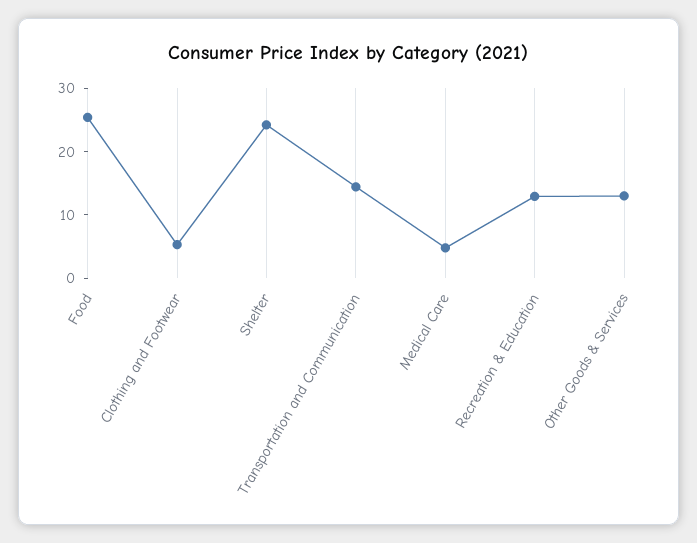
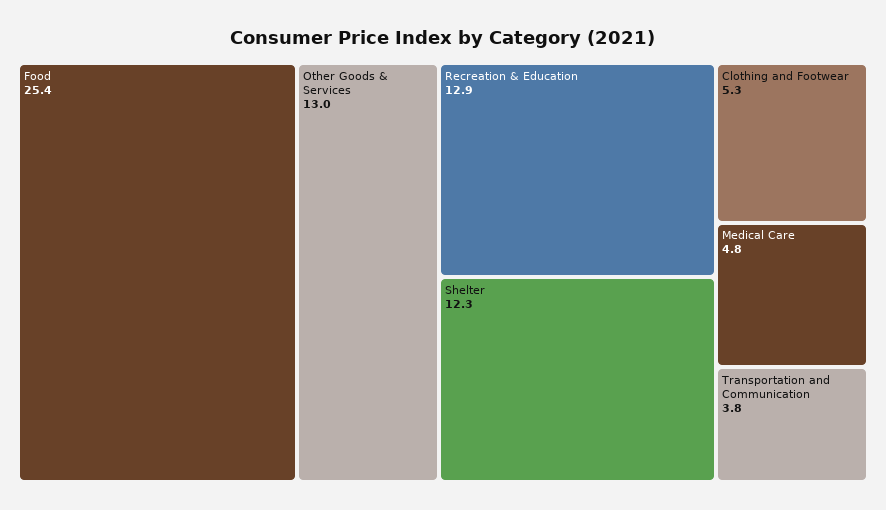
Shelter: 24 -> 12.3
Transportation and Communication: 14 -> 3.8

